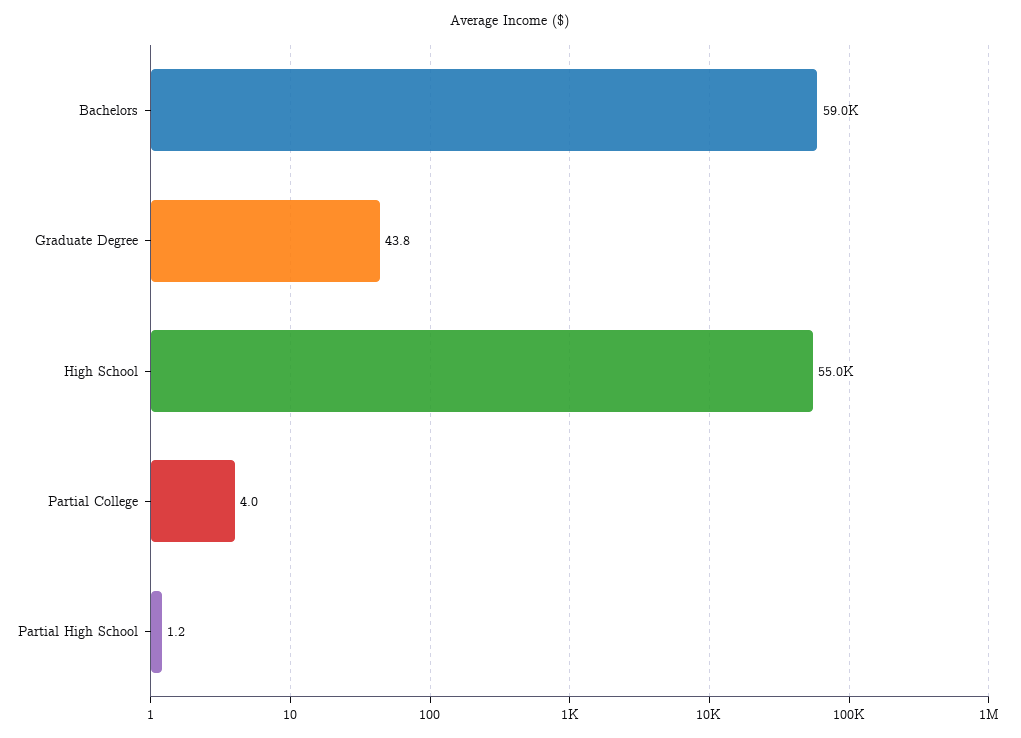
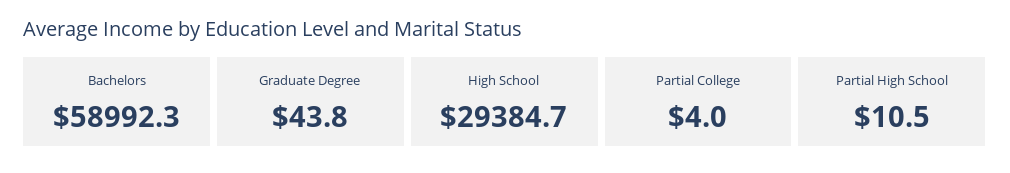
High School: 55000 -> 29384.7
Partial High School: 1.2 -> 10.5

